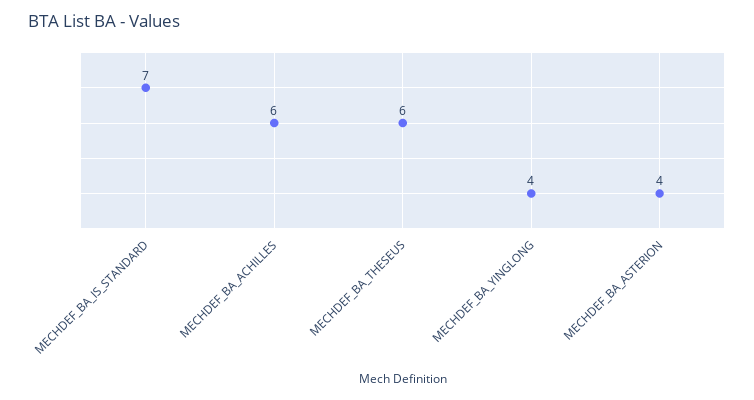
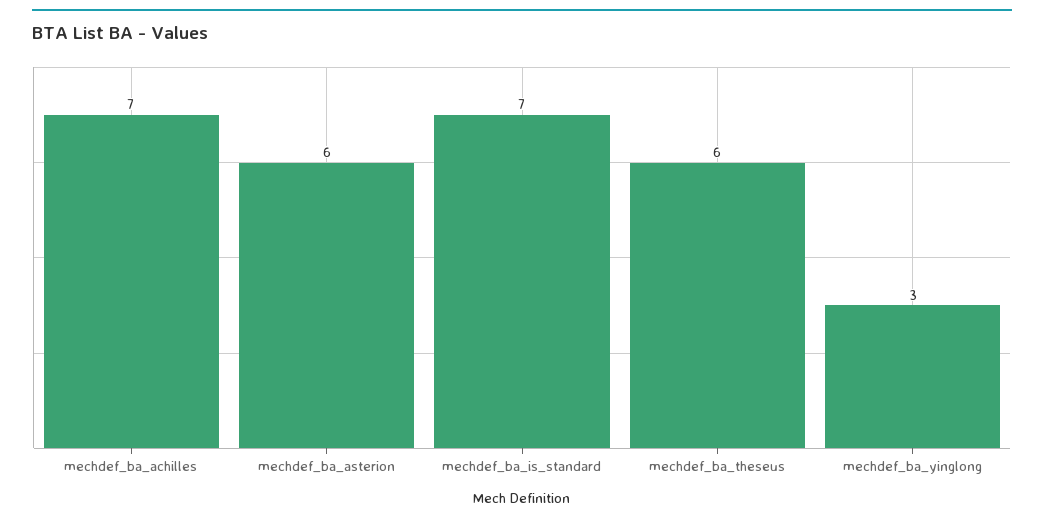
MECHDEF_BA_ACHILLES: 6 -> 7
MECHDEF_BA_YINGLONG: 4 -> 3
MECHDEF_BA_ASTERION: 4 -> 6

